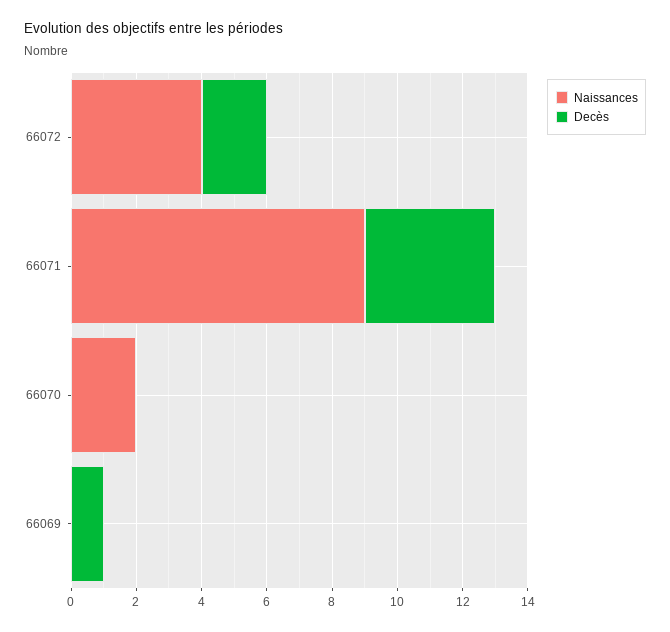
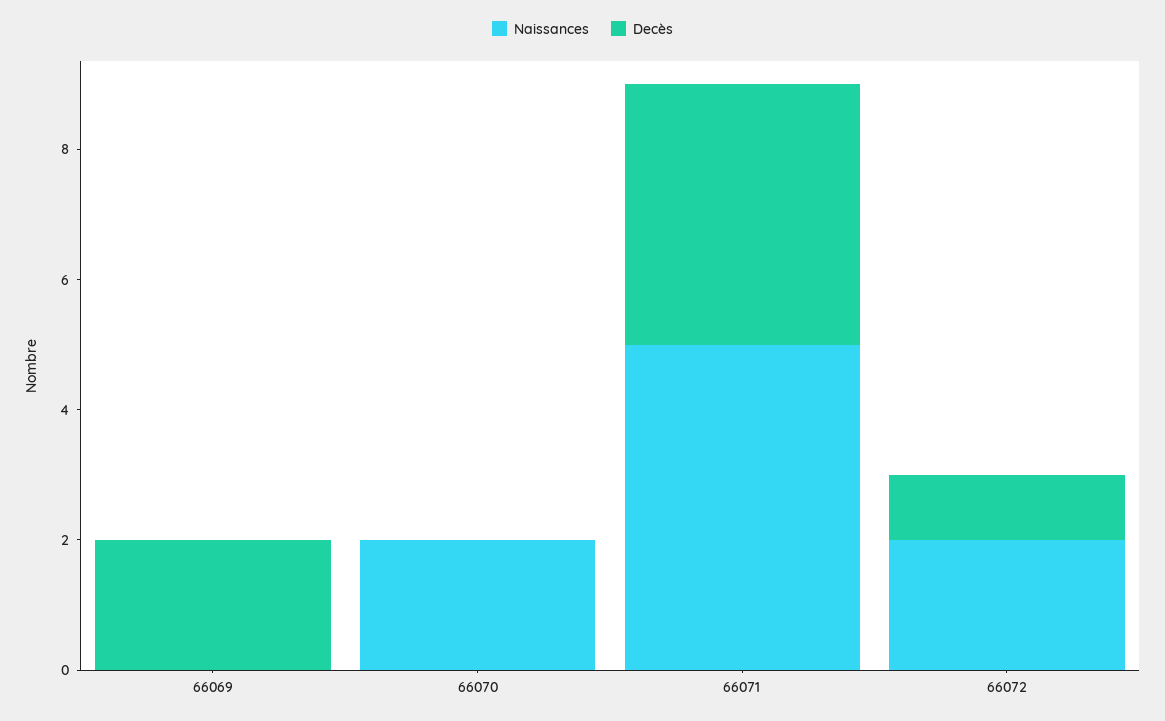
Naissances, 66072: 4 -> 2
Decès, 66072: 2 -> 1
Naissances, 66071: 9 -> 5
Decès, 66069: 1 -> 2

